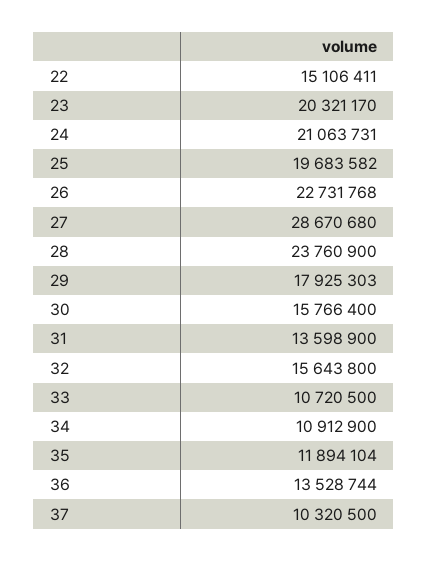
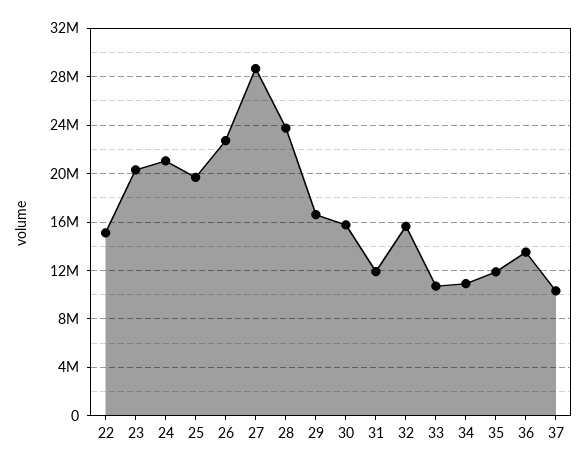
29: 17925303 -> 16500000
31: 13598900 -> 12000000

